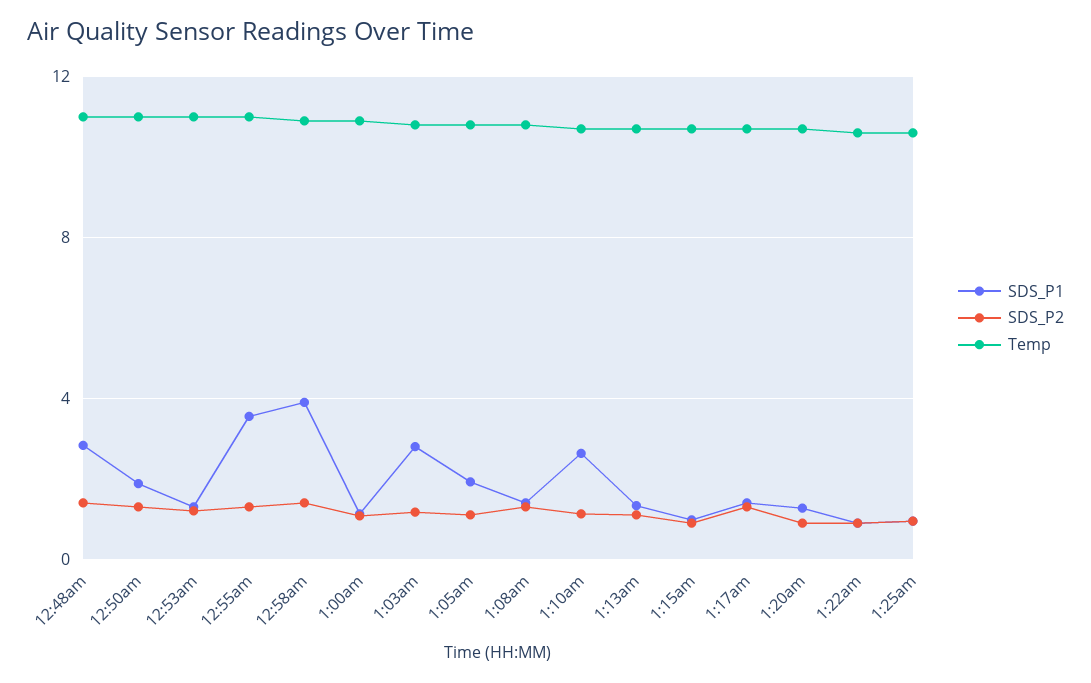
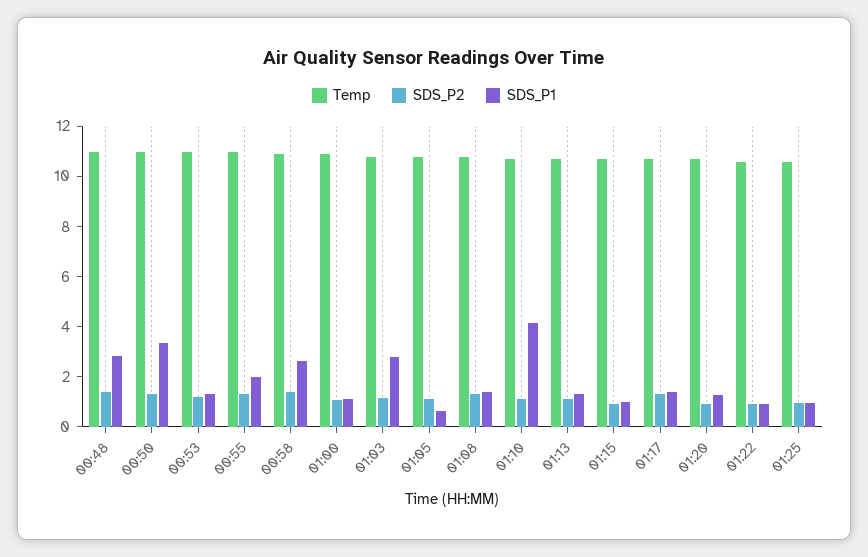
SDS_P1, 12:50am: 2 -> 3.5
SDS_P1, 12:55am: 3.5 -> 2
SDS_P1, 12:58am: 4 -> 2.5
SDS_P1, 1:05am: 2 -> 0.5
SDS_P1, 1:10am: 2.5 -> 4

